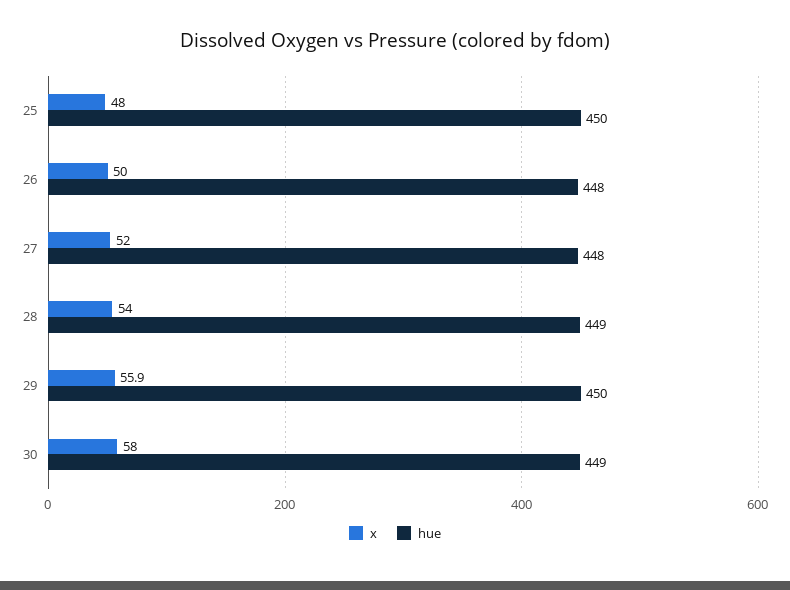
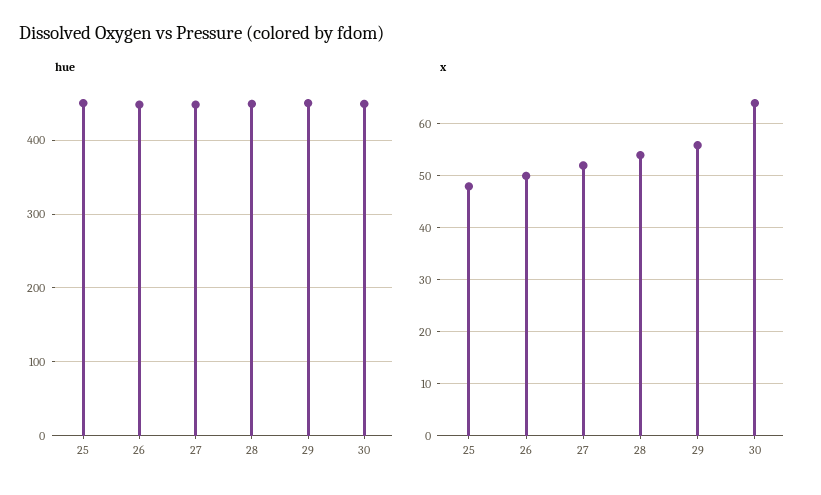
x, 30: 58 -> 64

